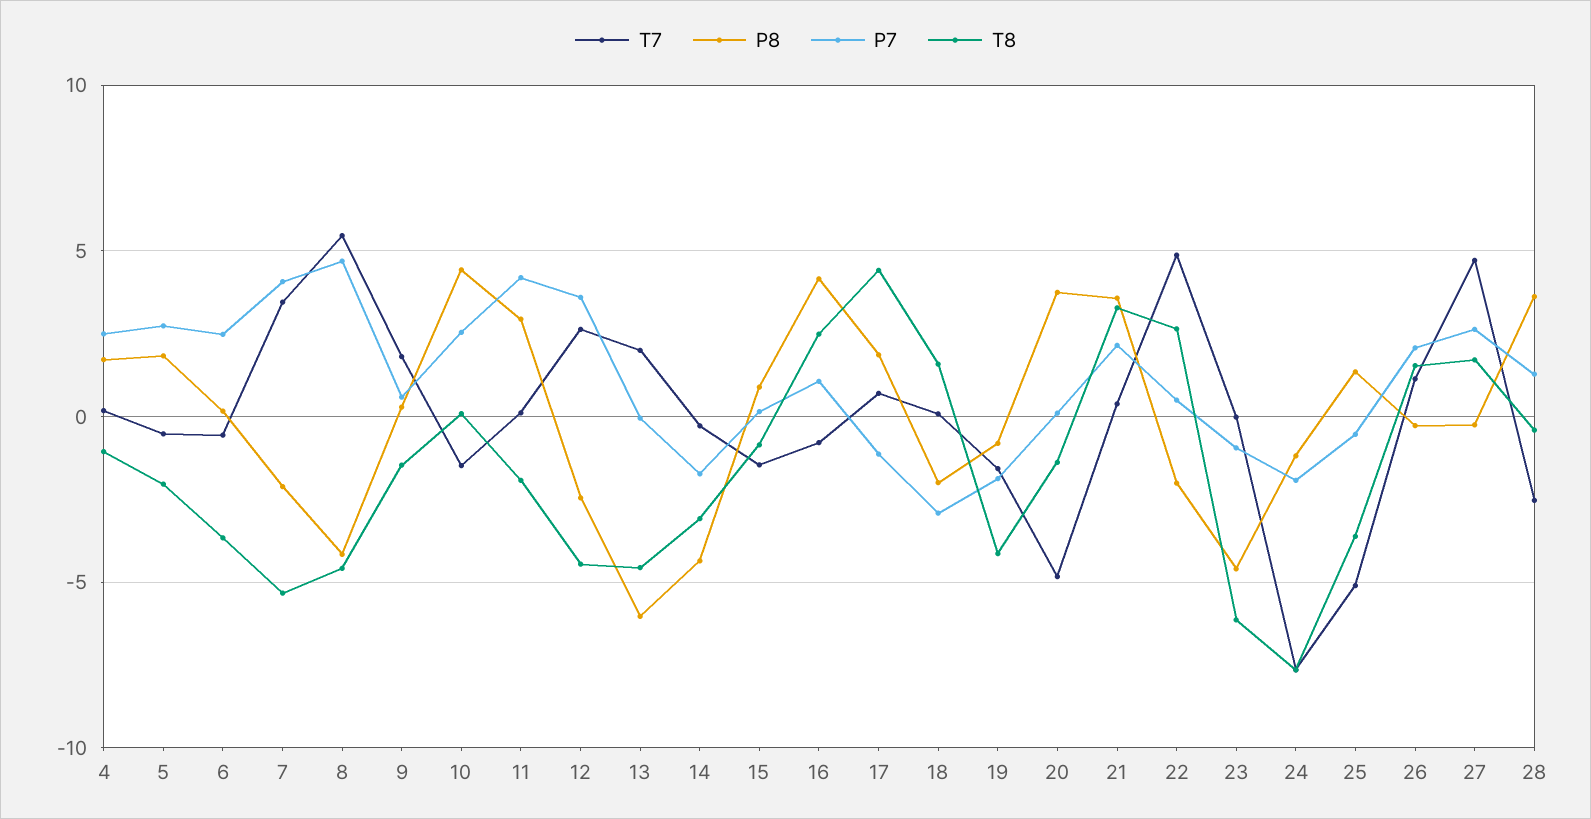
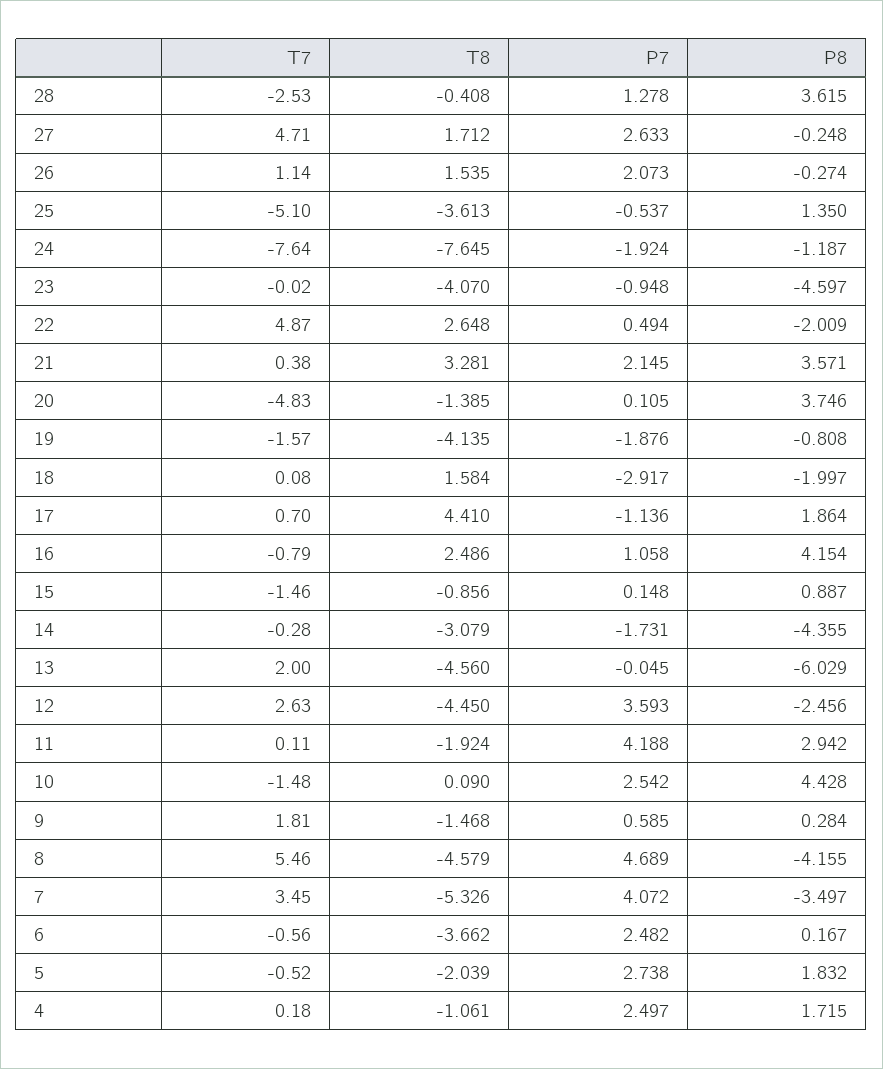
P8, 7: -2 -> -3.497
T8, 23: -6 -> -4.07

